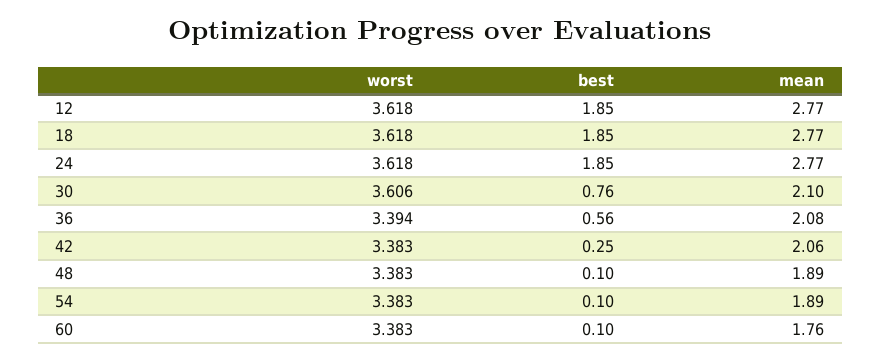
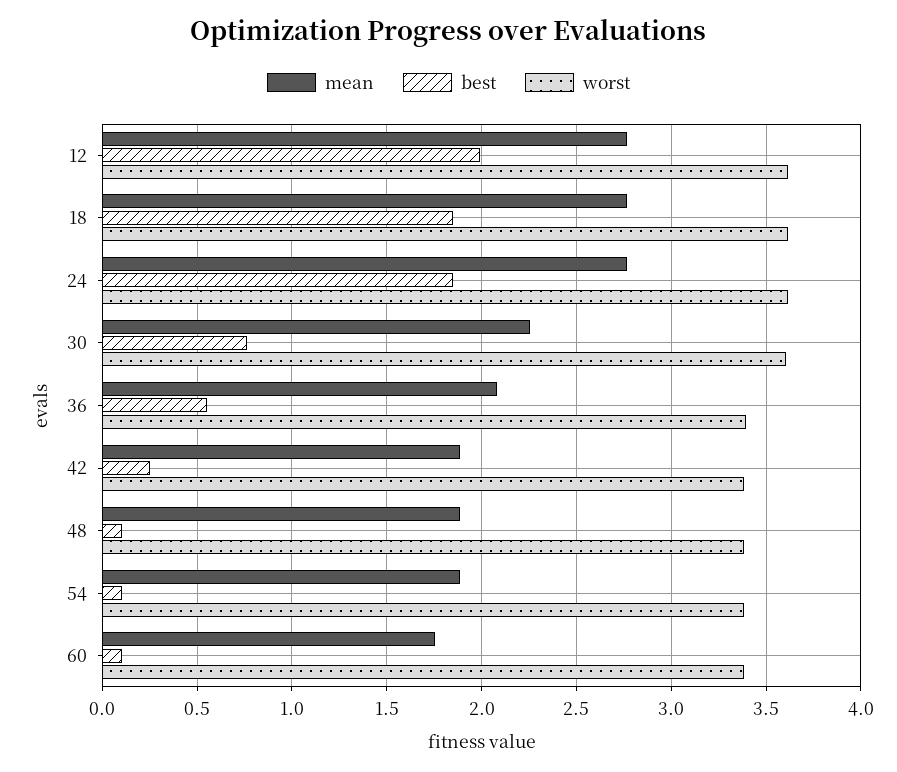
best, 12: 1.85 -> 2
mean, 30: 2.1 -> 2.25
mean, 42: 2.06 -> 1.9

